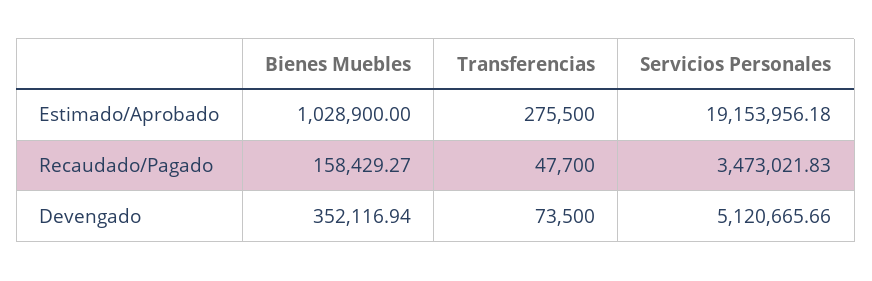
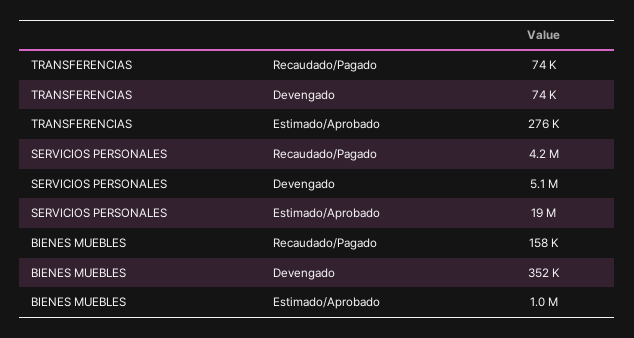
Transferencias, Recaudado/Pagado: 47700 -> 74000
Servicios Personales, Recaudado/Pagado: 3473021.83 -> 4200000

